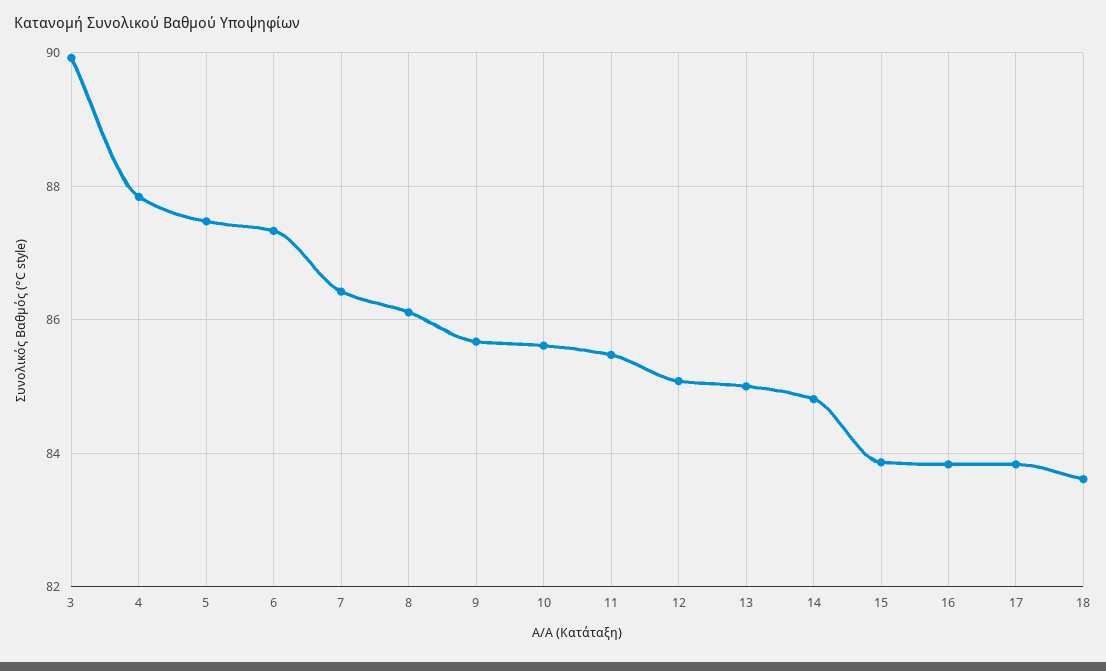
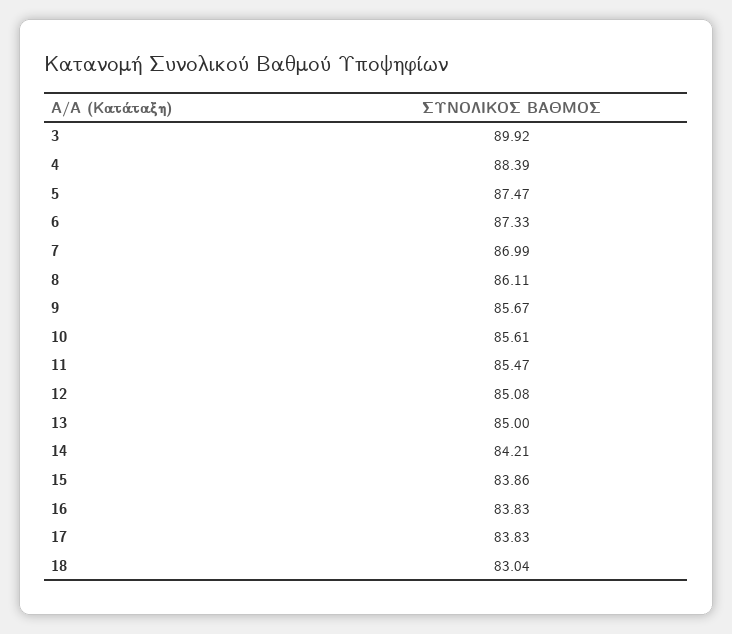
4: 87.8 -> 88.39
7: 86.4 -> 86.99
14: 84.8 -> 84.21
18: 83.6 -> 83.04

